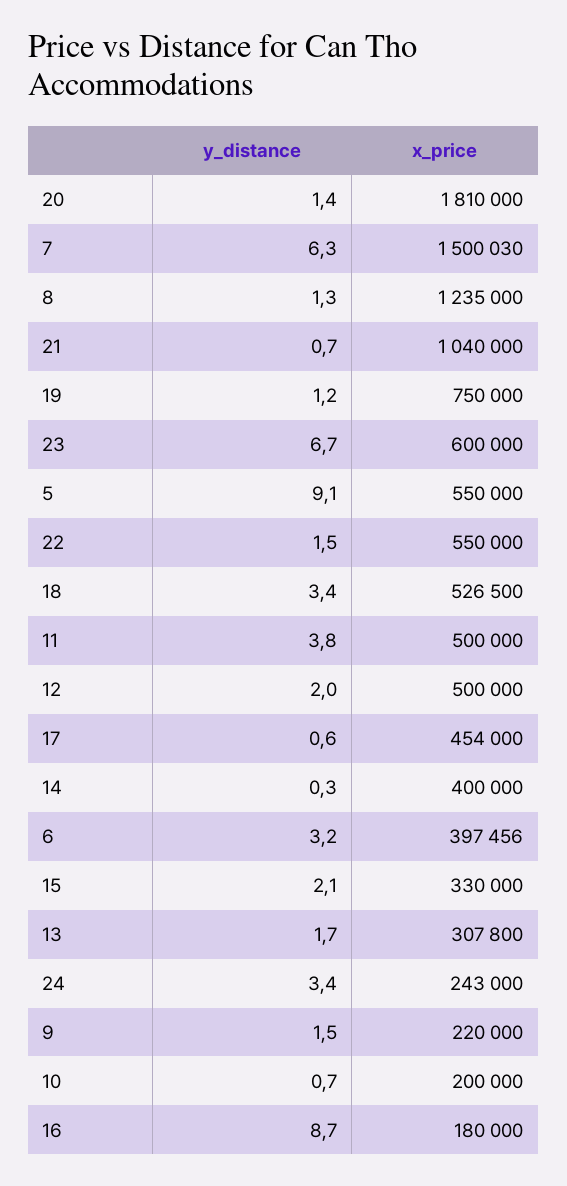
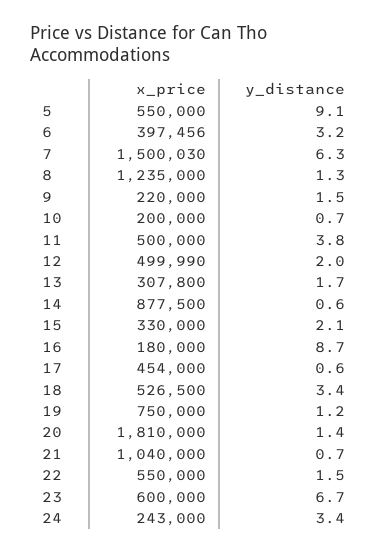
x_price, 12: 500000 -> 499990
y_distance, 14: 0.3 -> 0.6
x_price, 14: 400000 -> 877500

